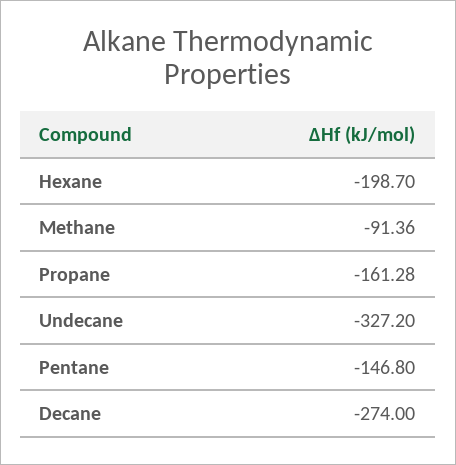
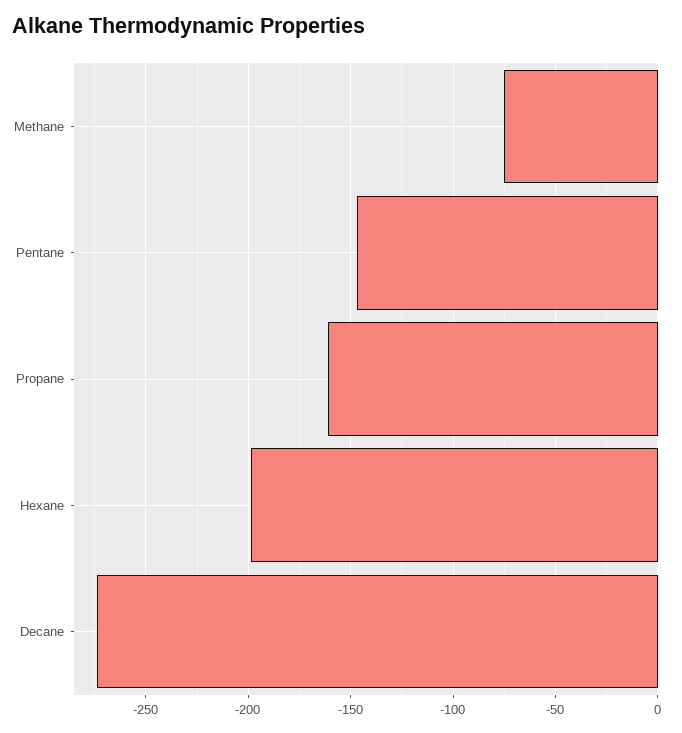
Methane: -91.36 -> -75
Undecane: -327.2 -> none

